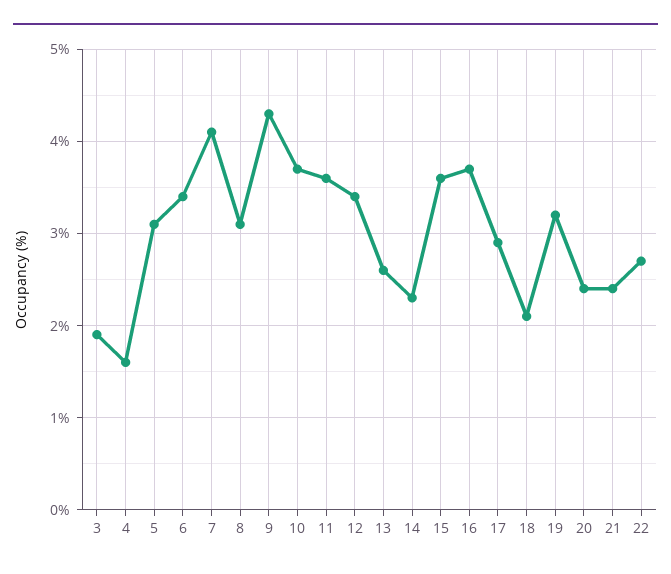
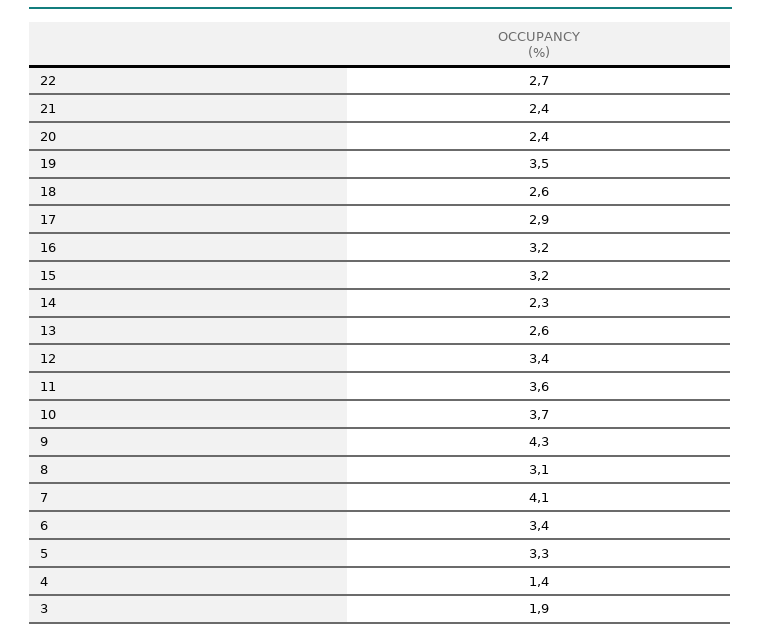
4: 1.6 -> 1.4
5: 3.1 -> 3.3
15: 3.6 -> 3.2
16: 3.7 -> 3.2
18: 2.1 -> 2.6
19: 3.2 -> 3.5

